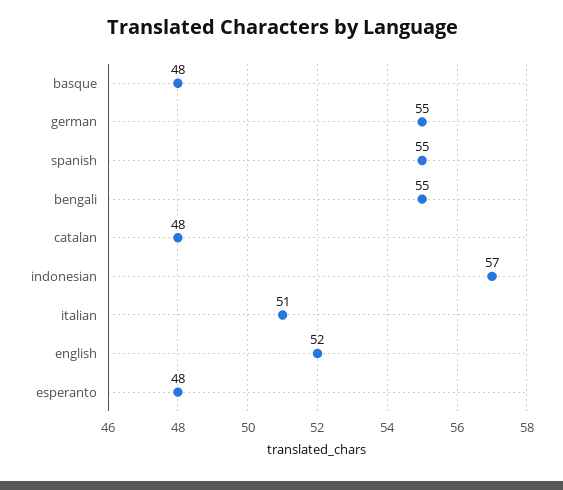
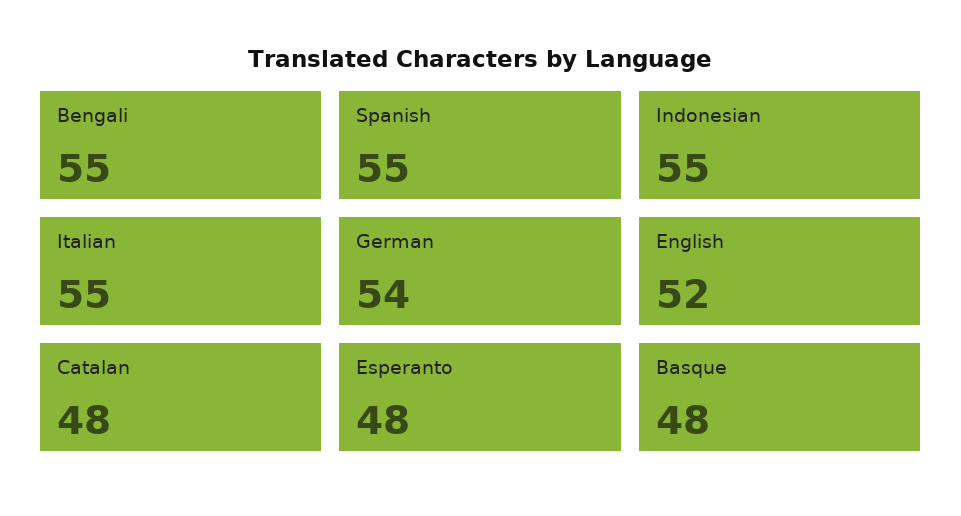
german: 55 -> 54
indonesian: 57 -> 55
italian: 51 -> 55

